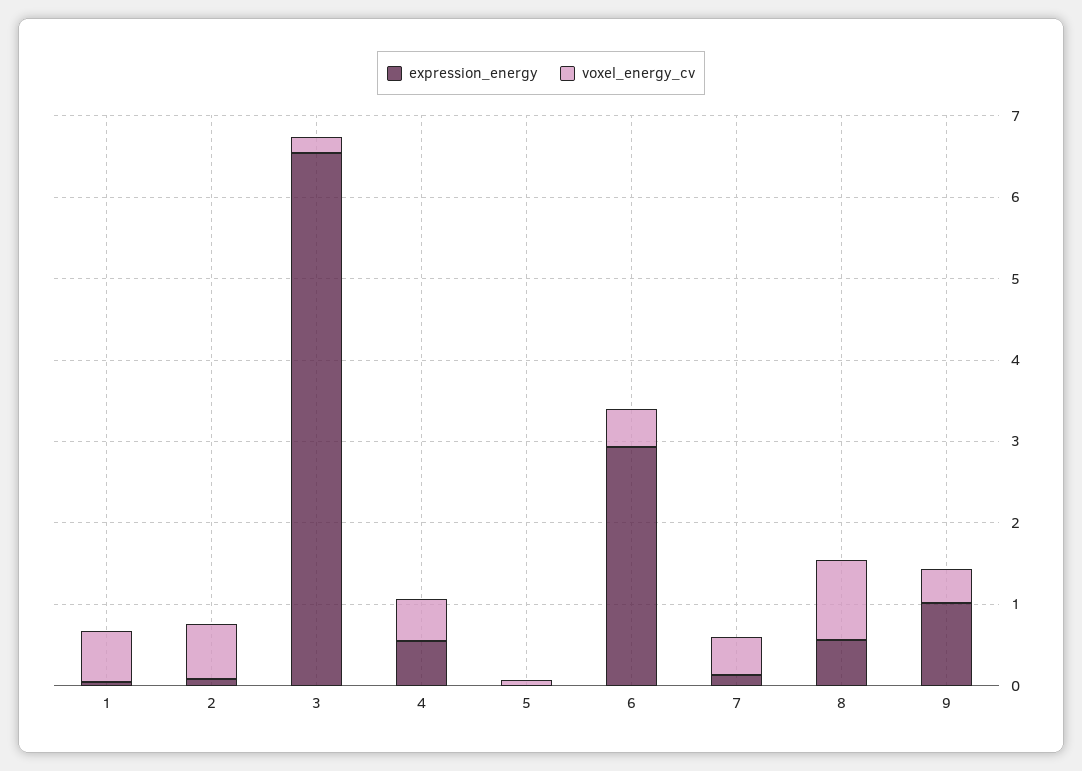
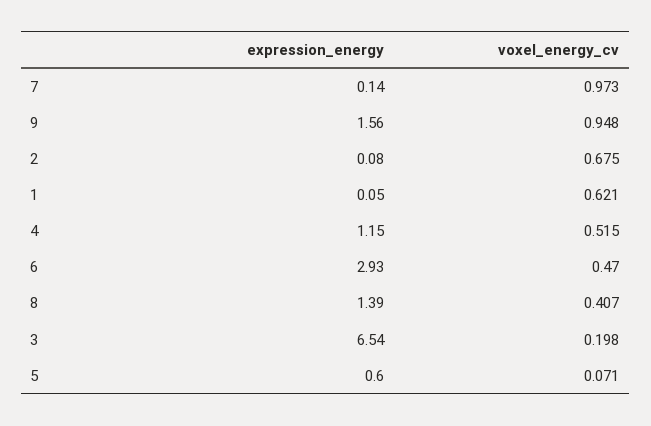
expression_energy, 4: 0.6 -> 1.15
expression_energy, 5: 0 -> 0.6
voxel_energy_cv, 7: 0.4 -> 0.973
expression_energy, 8: 0.6 -> 1.39
voxel_energy_cv, 8: 1 -> 0.407
expression_energy, 9: 1 -> 1.56
voxel_energy_cv, 9: 0.4 -> 0.948

